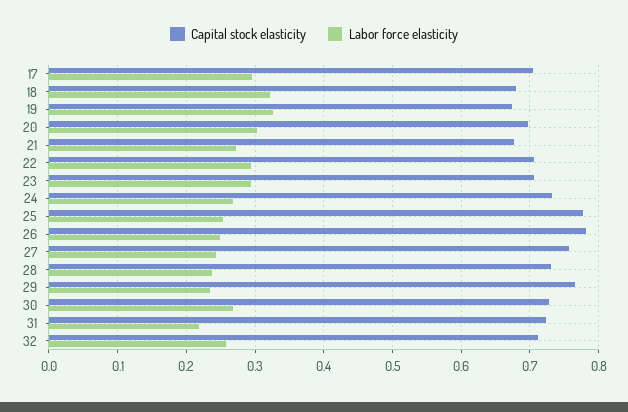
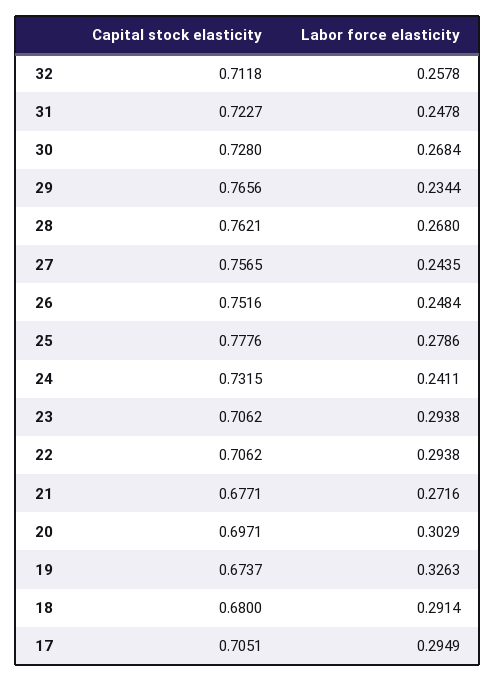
Labor force elasticity, 18: 0.32 -> 0.2914
Labor force elasticity, 24: 0.27 -> 0.2411
Labor force elasticity, 25: 0.25 -> 0.2786
Capital stock elasticity, 26: 0.78 -> 0.7516
Capital stock elasticity, 28: 0.73 -> 0.7621
Labor force elasticity, 28: 0.24 -> 0.268
Labor force elasticity, 31: 0.22 -> 0.2478

